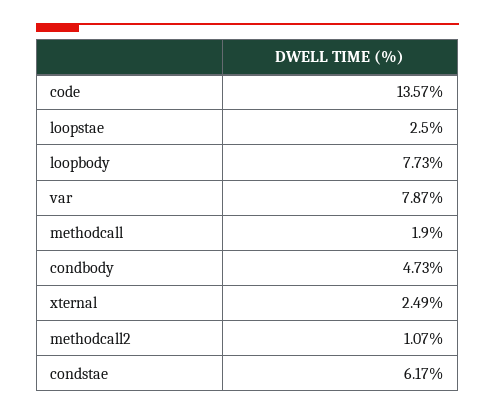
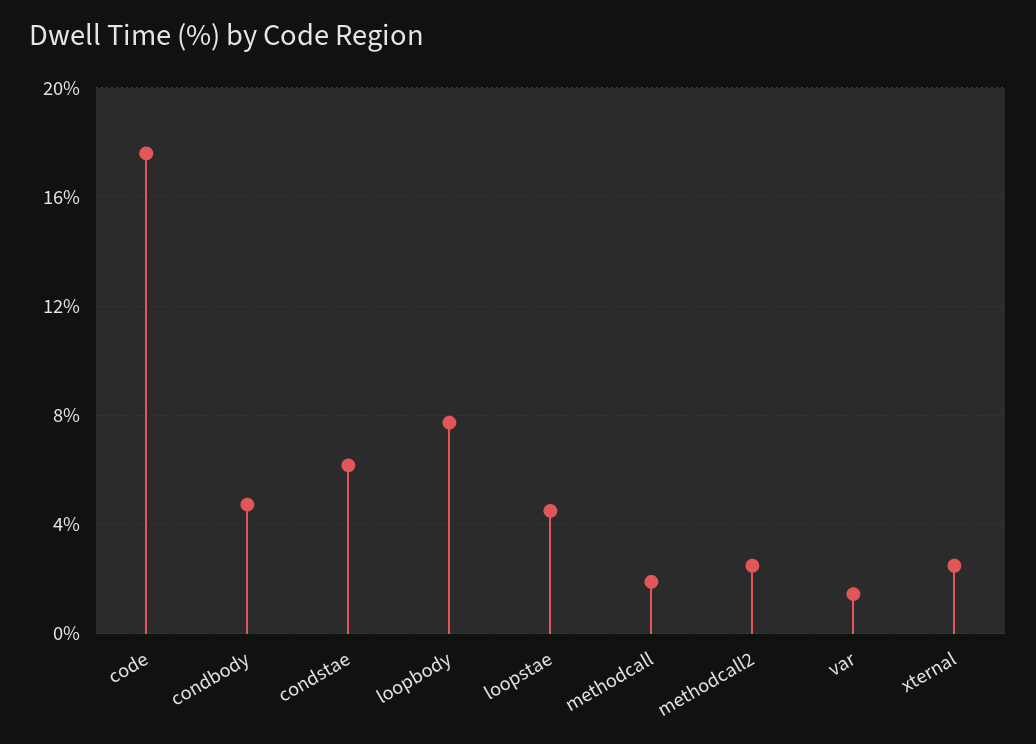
code: 13.57 -> 17.5
loopstae: 2.5 -> 4.5
var: 7.87 -> 1.5
methodcall2: 1.07 -> 2.5

